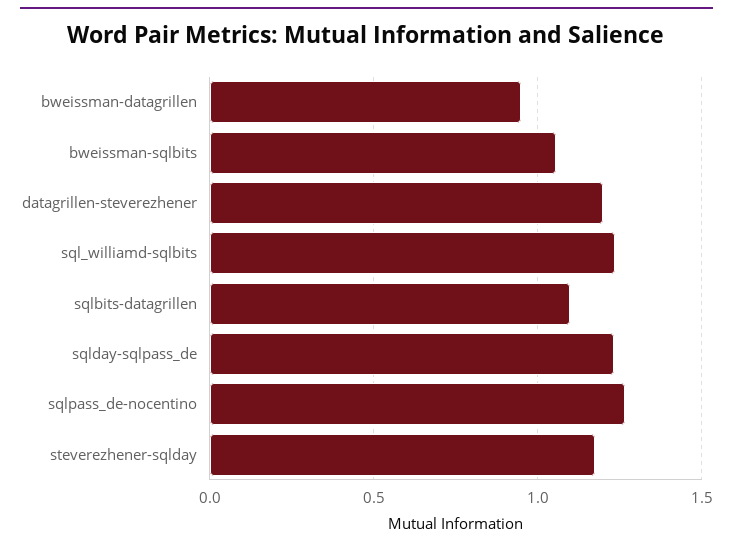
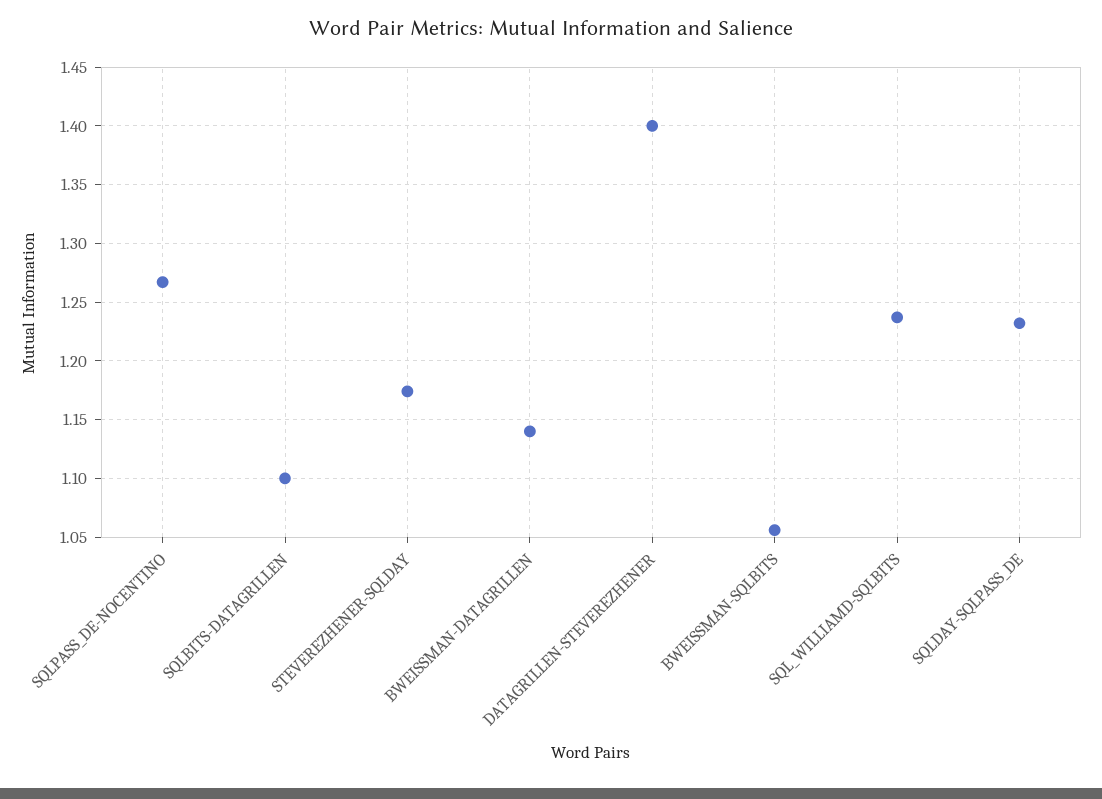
bweissman-datagrillen: 0.95 -> 1.14
datagrillen-steverezhener: 1.2 -> 1.4

